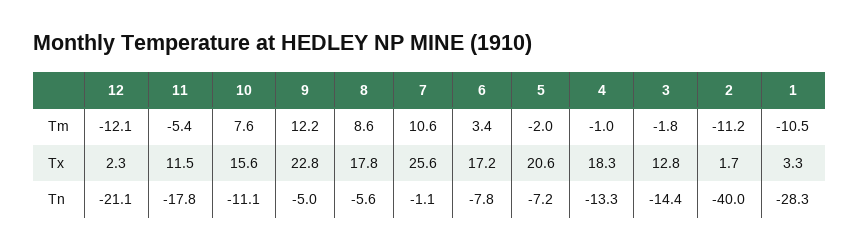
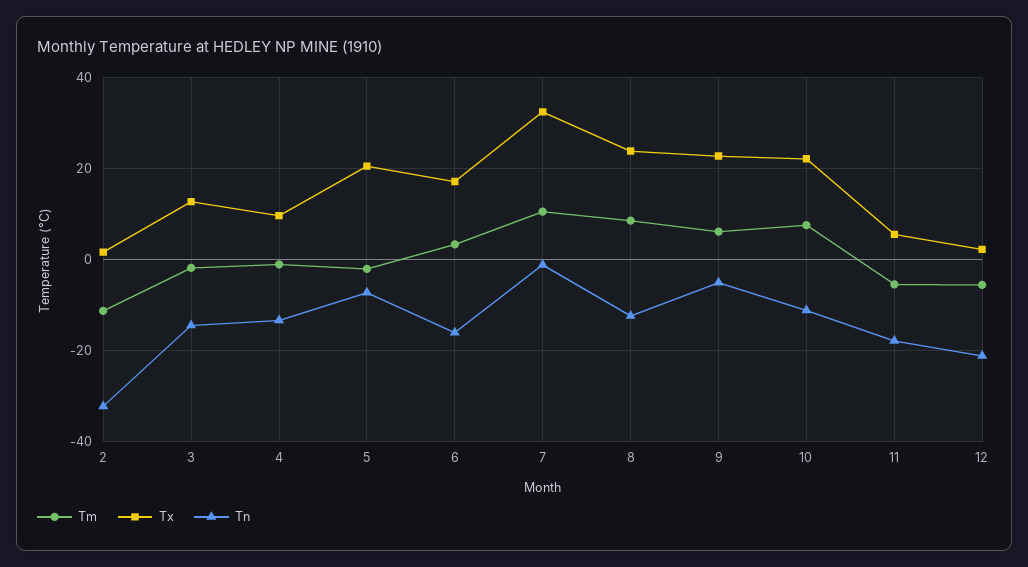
Tm, 12: -12.1 -> -6
Tm, 9: 12.2 -> 6
Tm, 1: -10.5 -> none
Tx, 11: 11.5 -> 6
Tx, 10: 15.6 -> 22
Tx, 8: 17.8 -> 24
Tx, 7: 25.6 -> 32
Tx, 4: 18.3 -> 10
Tx, 1: 3.3 -> none
Tn, 8: -5.6 -> -12
Tn, 6: -7.8 -> -16
Tn, 2: -40 -> -32
Tn, 1: -28.3 -> none

